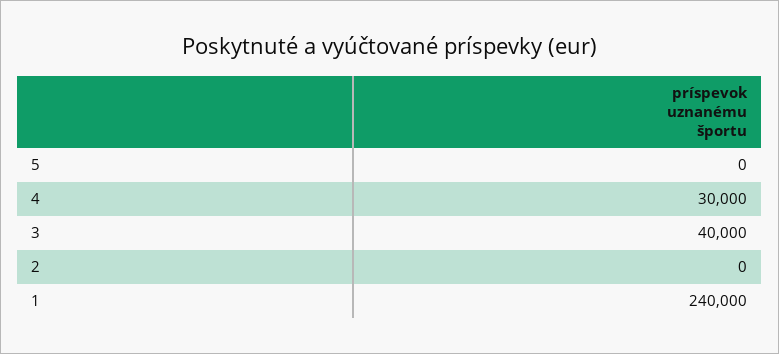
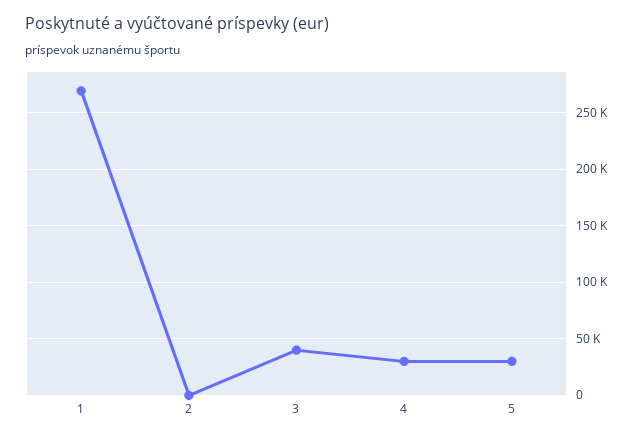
5: 0 -> 30000
1: 240000 -> 270000

